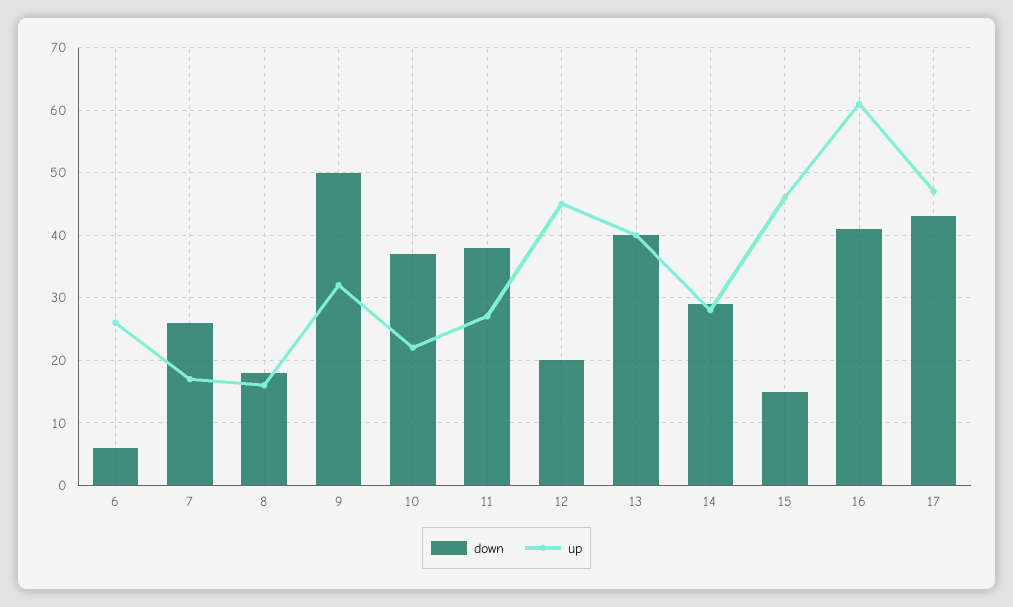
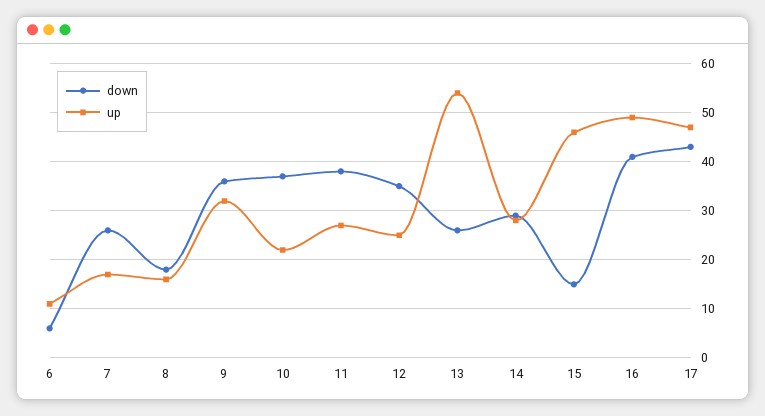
up, 6: 26 -> 10
down, 9: 50 -> 35
down, 12: 20 -> 35
up, 12: 45 -> 25
down, 13: 40 -> 25
up, 13: 40 -> 55
up, 16: 61 -> 50

